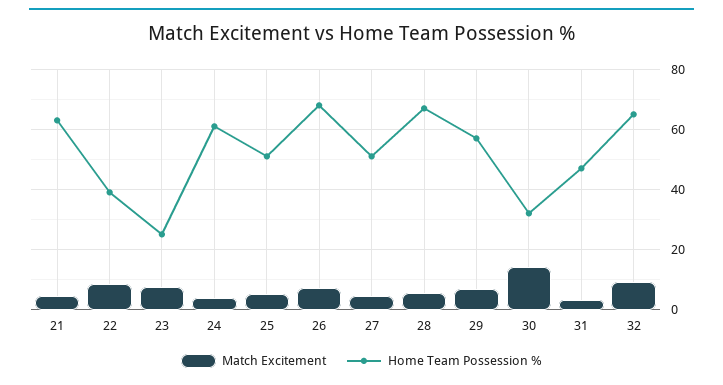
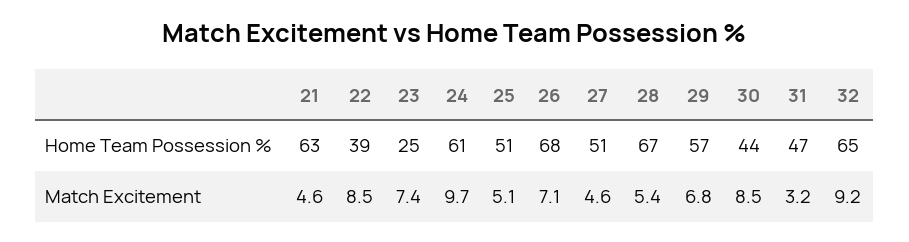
Match Excitement, 24: 4 -> 9.7
Match Excitement, 30: 14 -> 8.5
Home Team Possession %, 30: 32 -> 44

